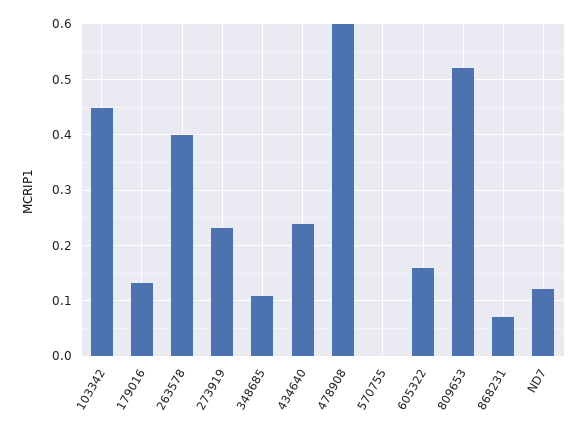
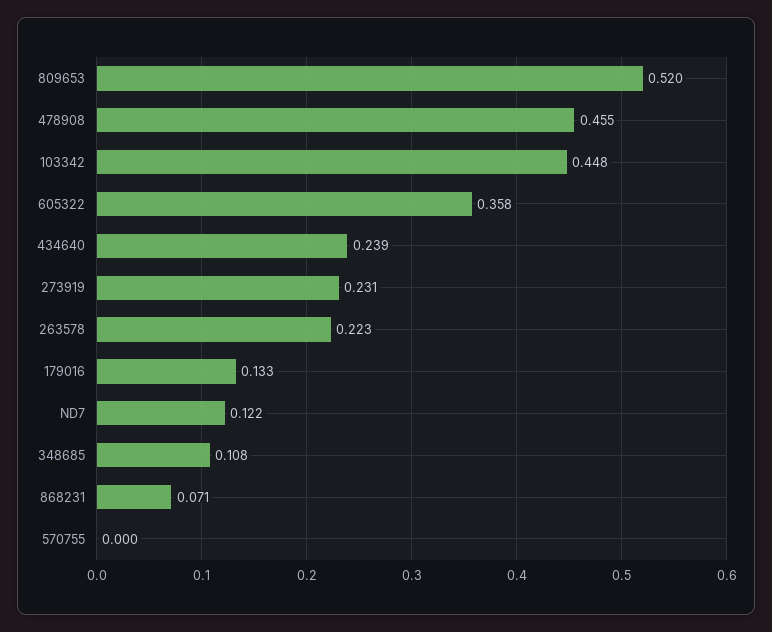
263578: 0.4 -> 0.223
478908: 0.6 -> 0.455
605322: 0.16 -> 0.358

